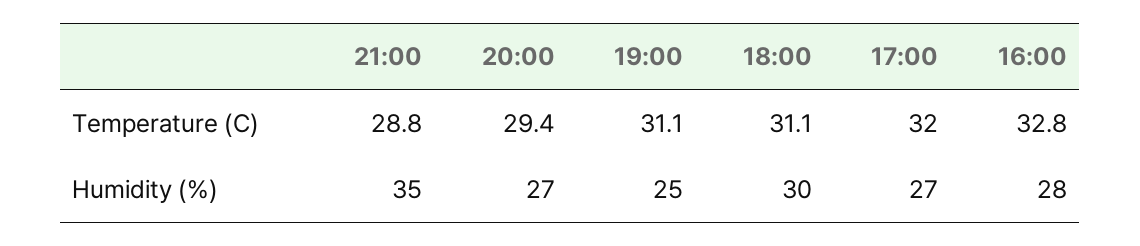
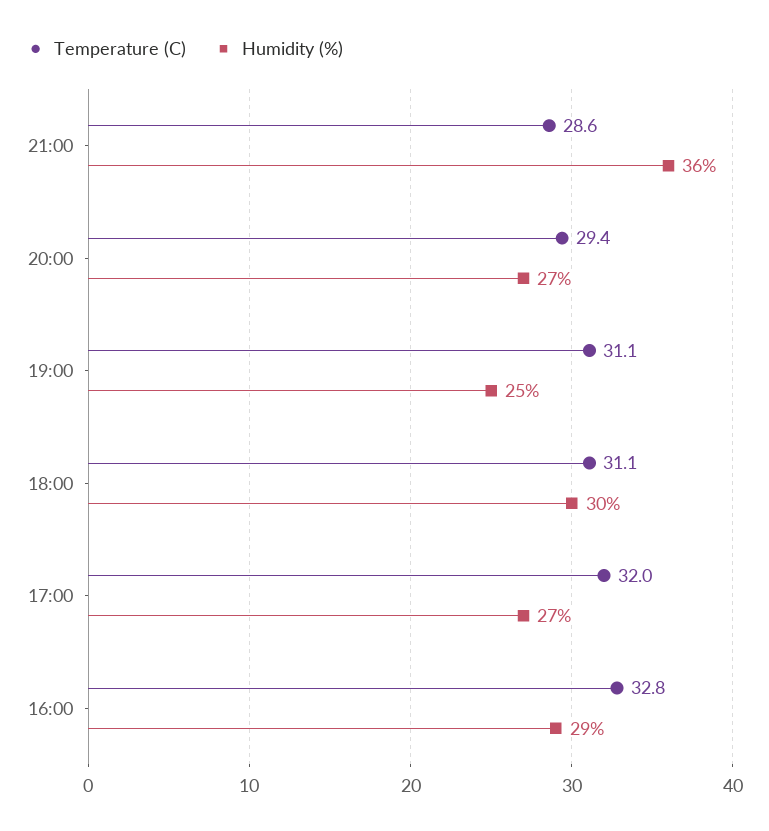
Temperature (C), 21:00: 28.8 -> 28.6
Humidity (%), 21:00: 35 -> 36
Humidity (%), 16:00: 28 -> 29

